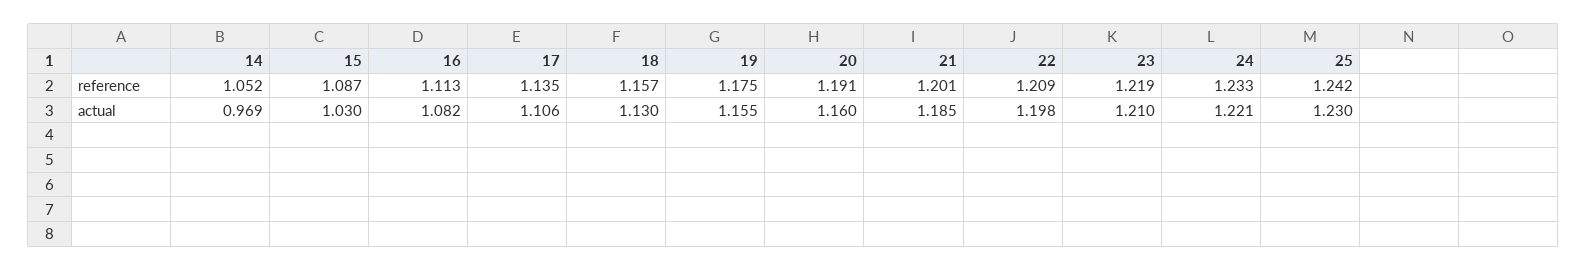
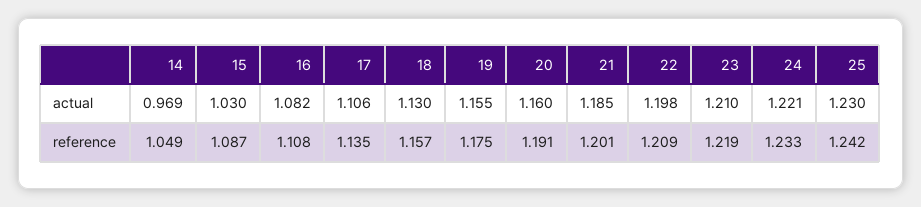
14, reference: 1.052 -> 1.049
16, reference: 1.113 -> 1.108

